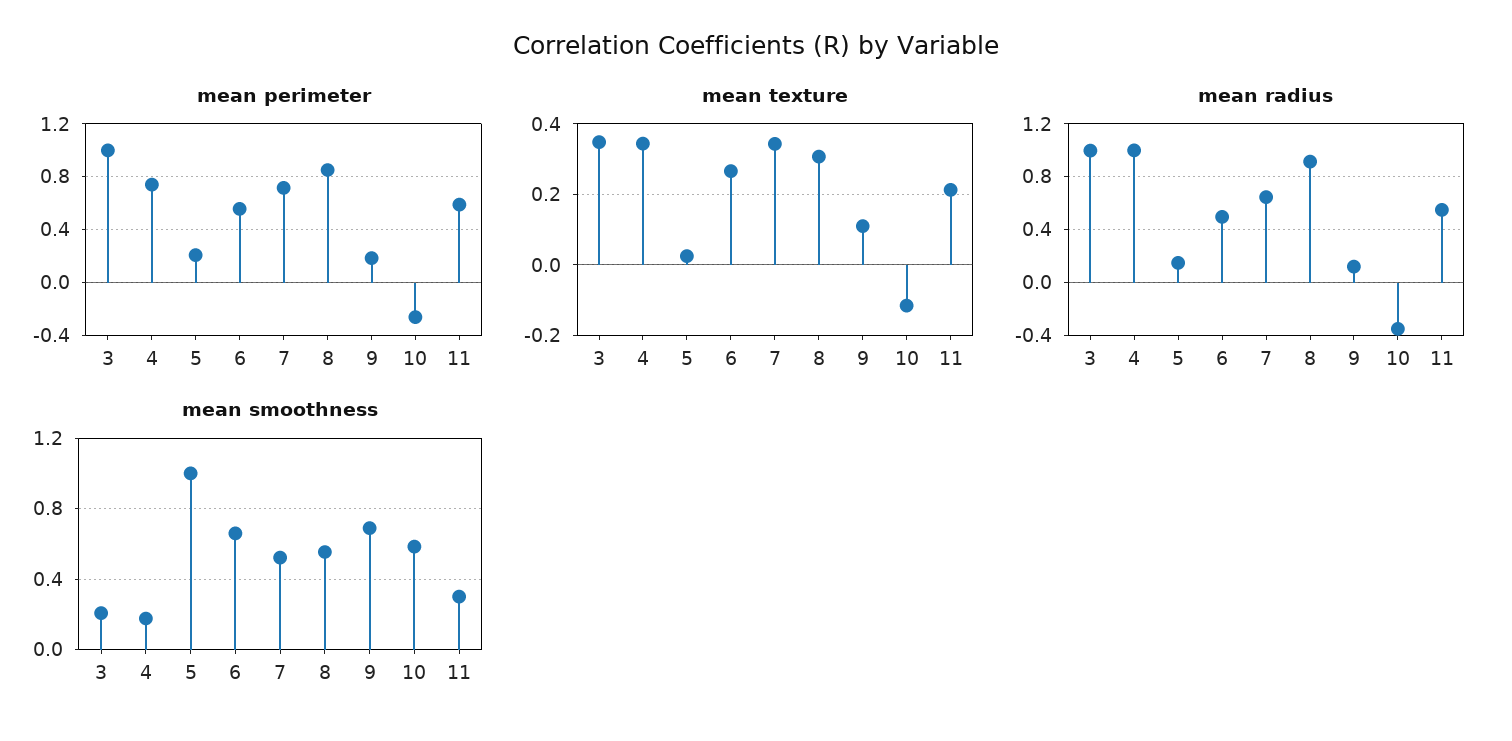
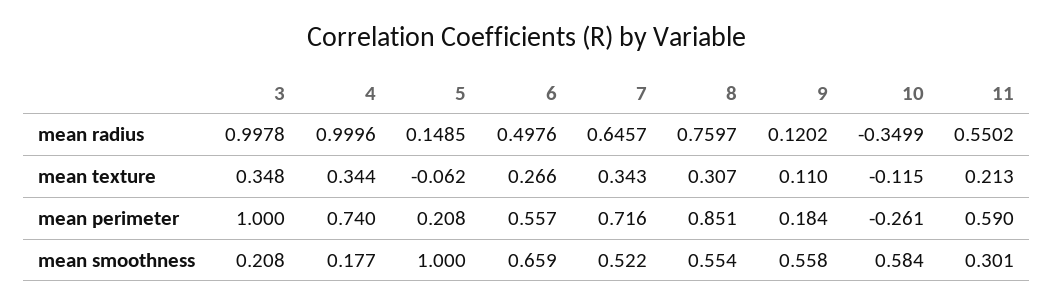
mean texture, 5: 0.02 -> -0.062
mean radius, 8: 0.9 -> 0.7597
mean smoothness, 9: 0.7 -> 0.558

